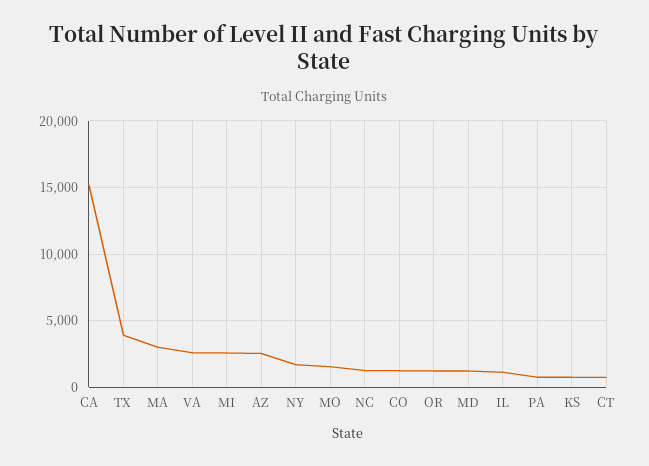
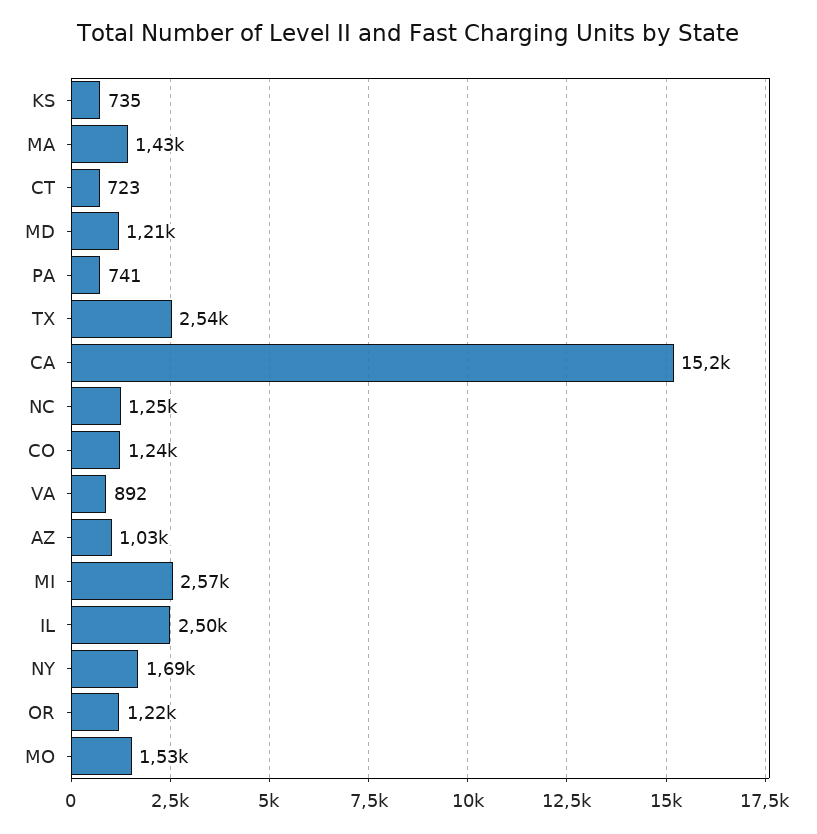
TX: 4000 -> 2540
MA: 3000 -> 1430
VA: 2500 -> 892
AZ: 2500 -> 1030
IL: 1000 -> 2500

